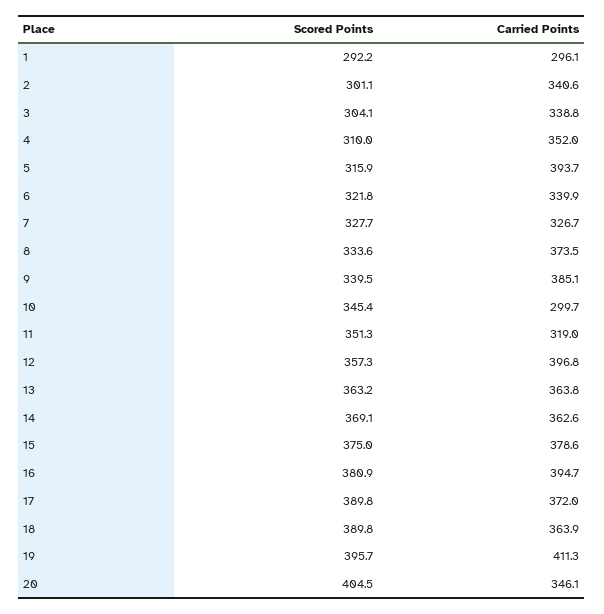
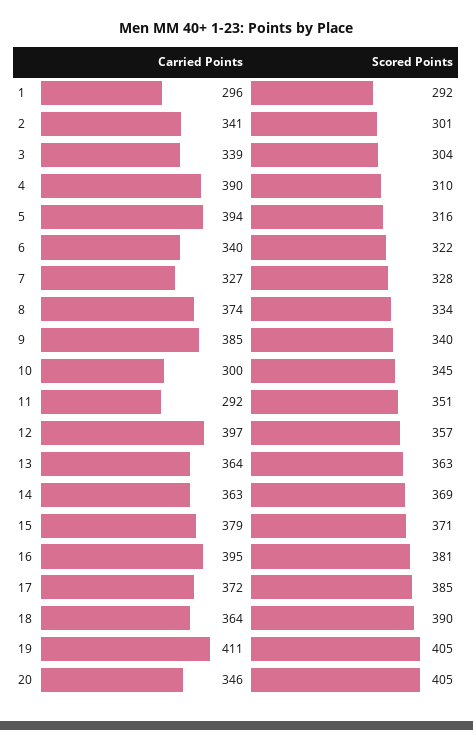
Carried Points, 4: 352 -> 390
Carried Points, 11: 319 -> 292
Scored Points, 15: 375 -> 371
Scored Points, 17: 389.8 -> 385
Scored Points, 19: 395.7 -> 405

